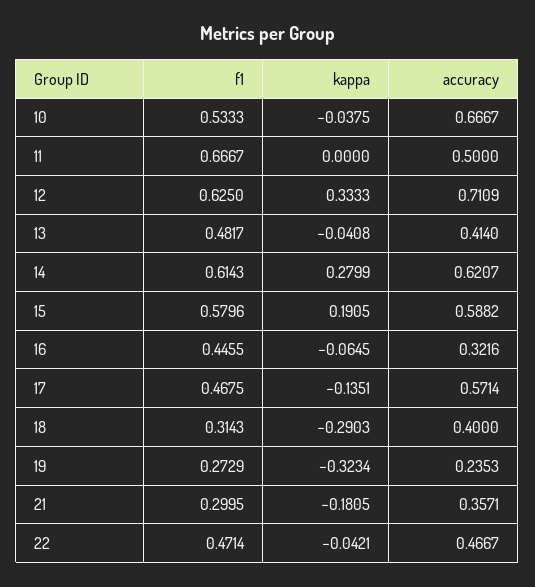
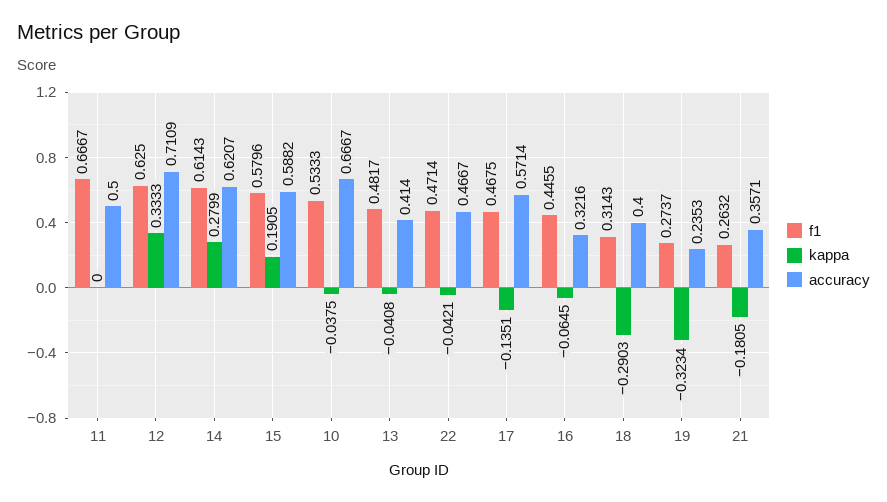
f1, 19: 0.2729 -> 0.2737
f1, 21: 0.2995 -> 0.2632

